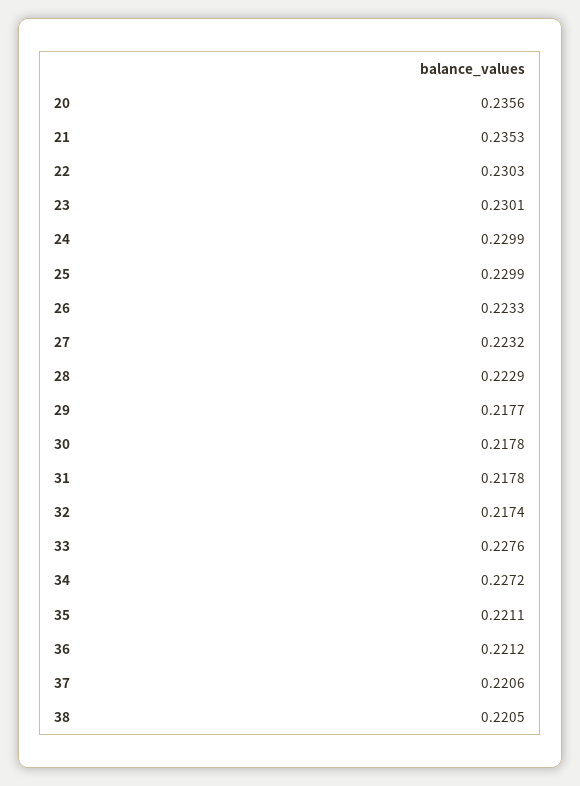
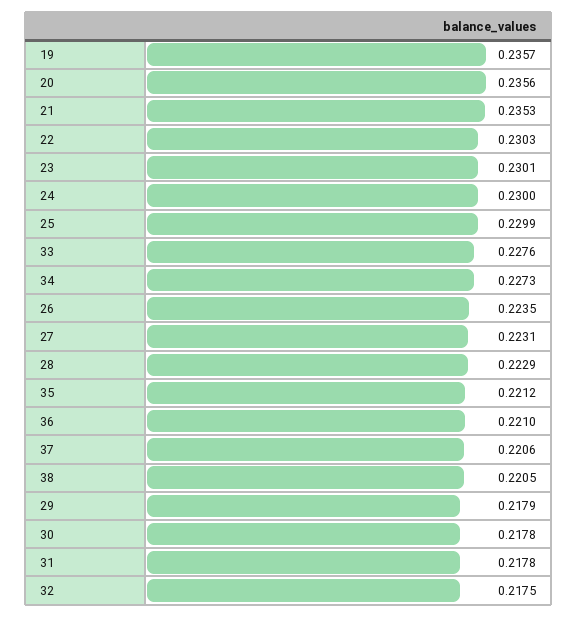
24: 0.2299 -> 0.23
26: 0.2233 -> 0.2235
27: 0.2232 -> 0.2231
29: 0.2177 -> 0.2179
32: 0.2174 -> 0.2175
34: 0.2272 -> 0.2273
35: 0.2211 -> 0.2212
36: 0.2212 -> 0.221
19: none -> 0.2357

